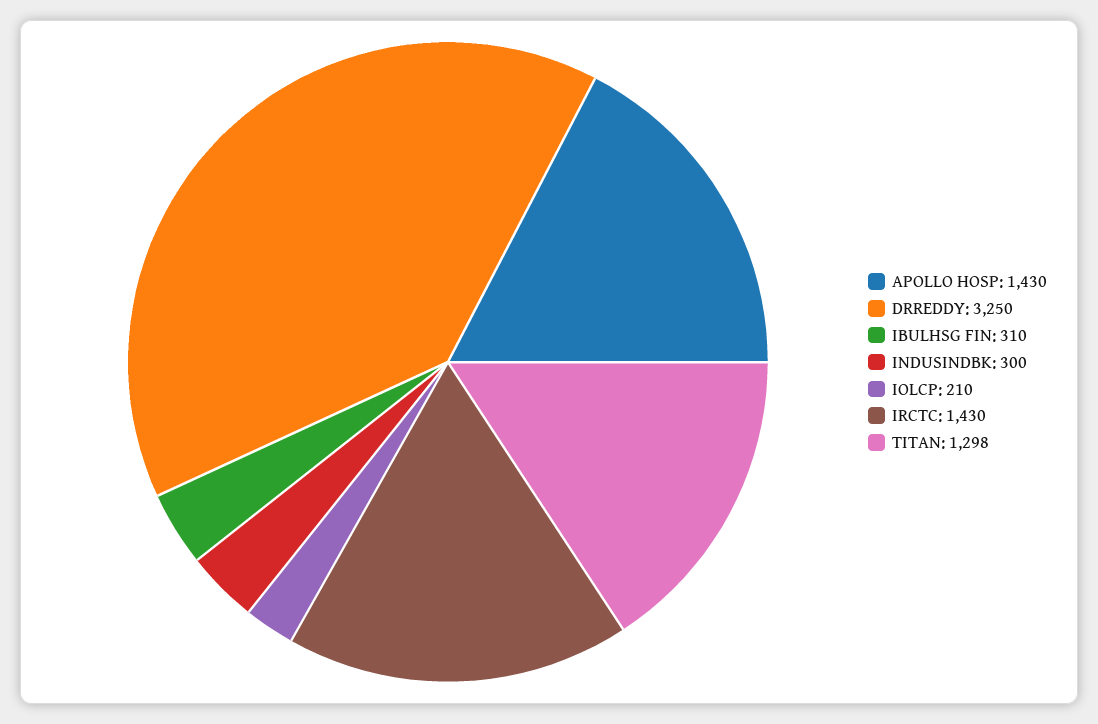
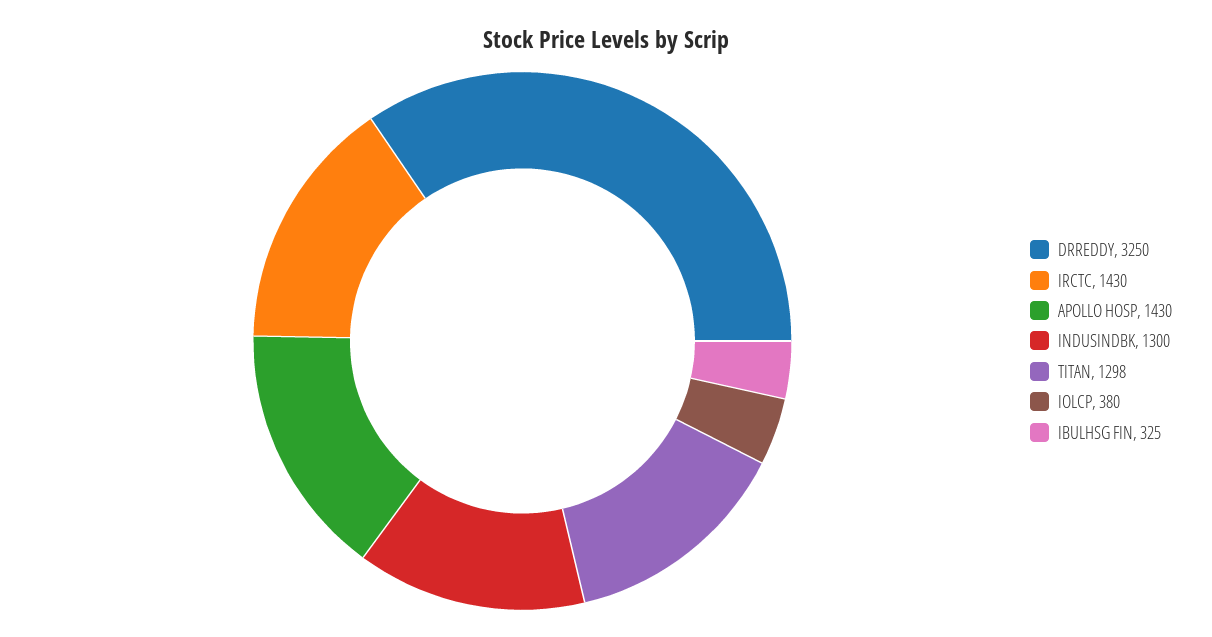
IBULHSG FIN: 310 -> 325
INDUSINDBK: 300 -> 1300
IOLCP: 210 -> 380

